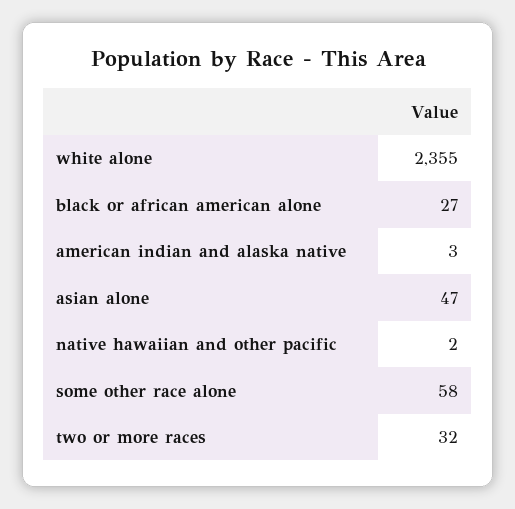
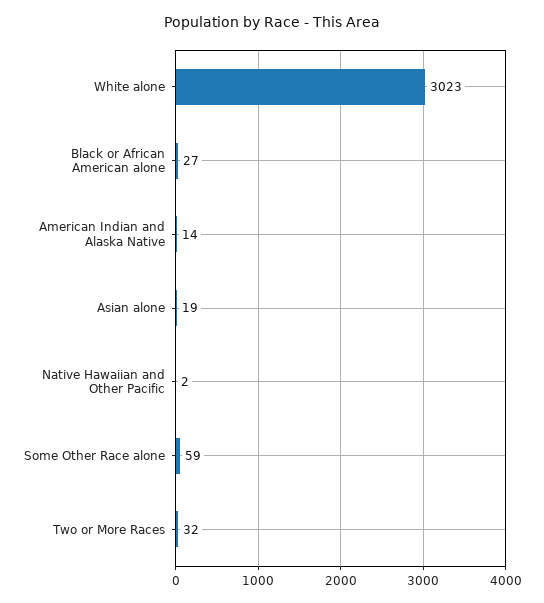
white alone: 2355 -> 3023
american indian and alaska native: 3 -> 14
asian alone: 47 -> 19
some other race alone: 58 -> 59

